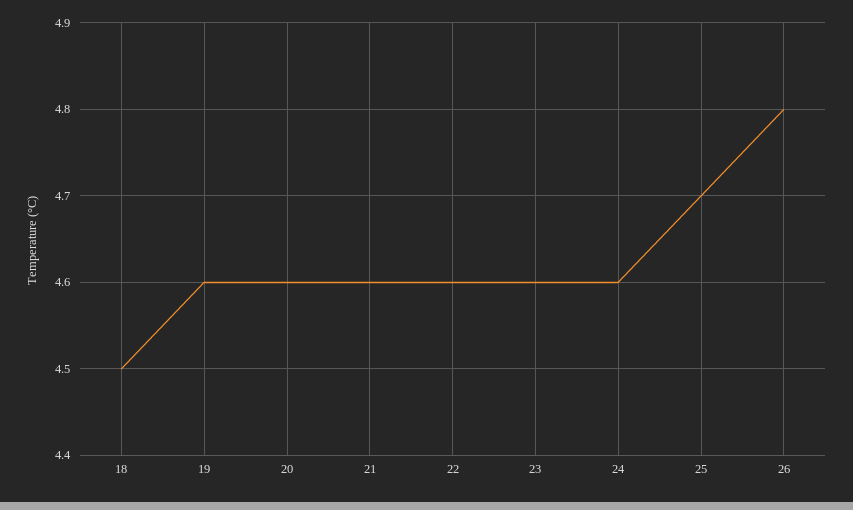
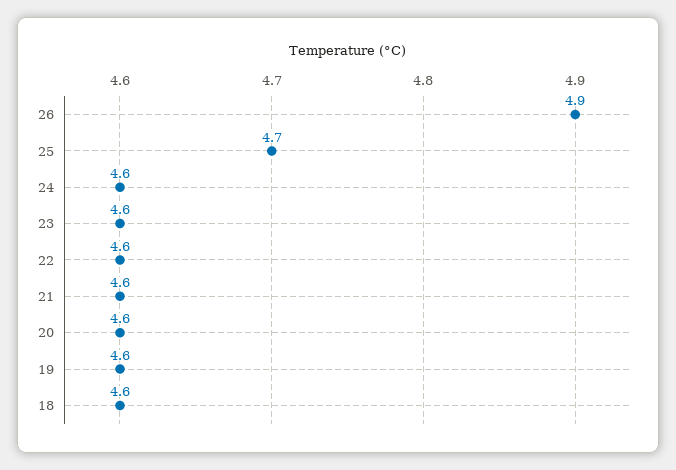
18: 4.5 -> 4.6
26: 4.8 -> 4.9

